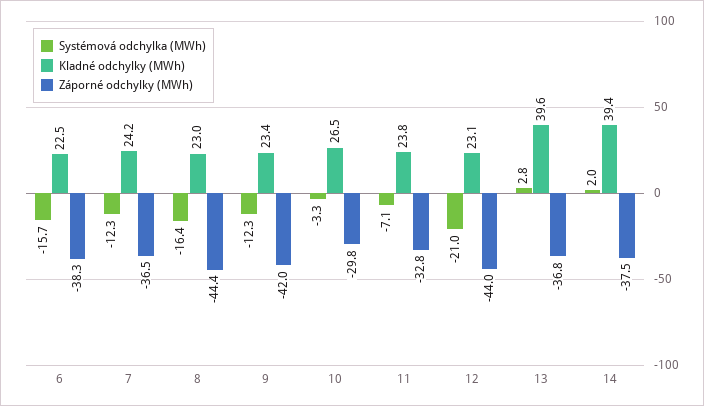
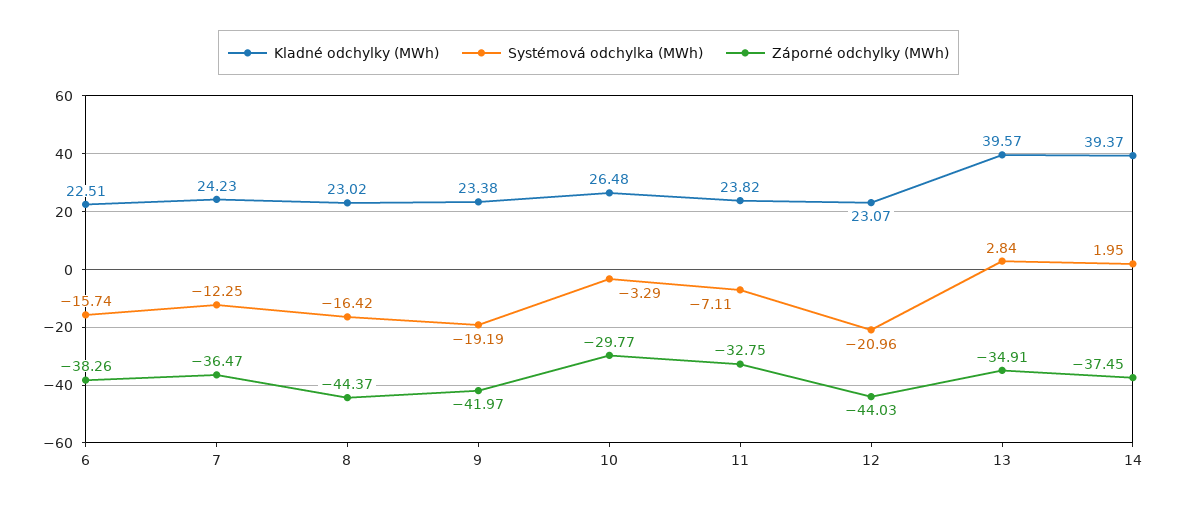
Systémová odchylka (MWh), 9: -12.3 -> -19.19
Záporné odchylky (MWh), 13: -36.8 -> -34.91

